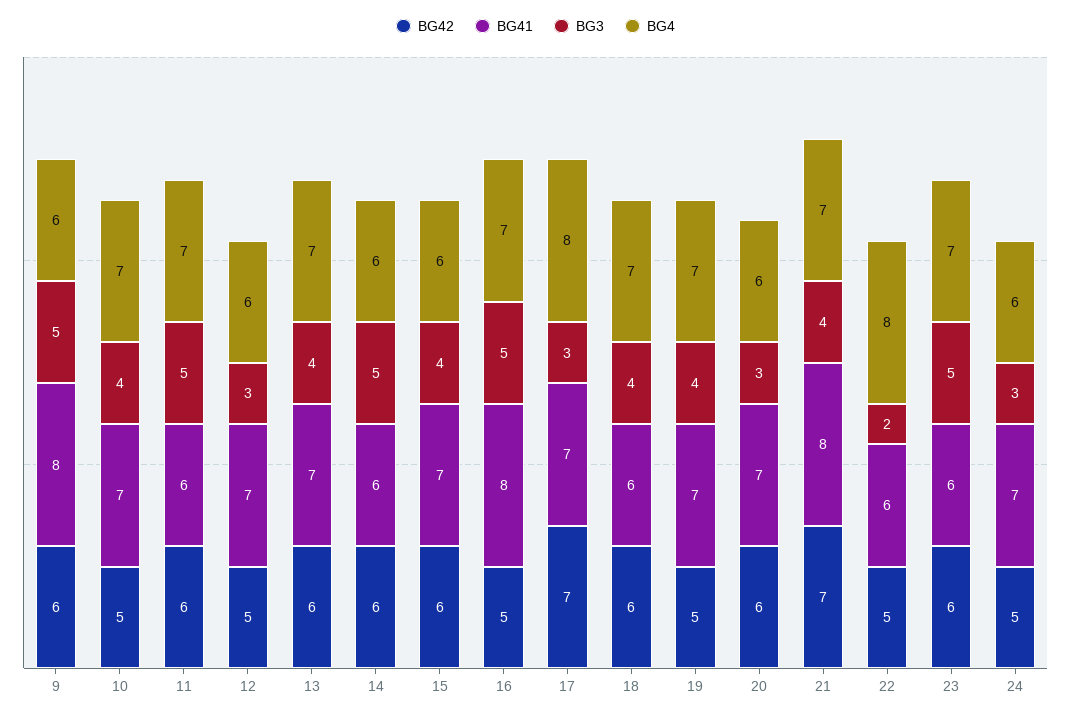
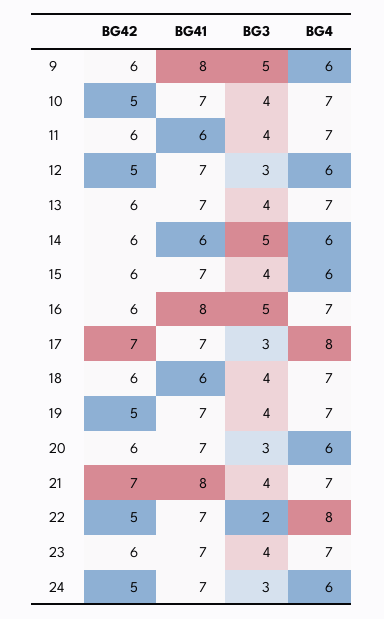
BG3, 11: 5 -> 4
BG42, 16: 5 -> 6
BG41, 22: 6 -> 7
BG41, 23: 6 -> 7
BG3, 23: 5 -> 4

